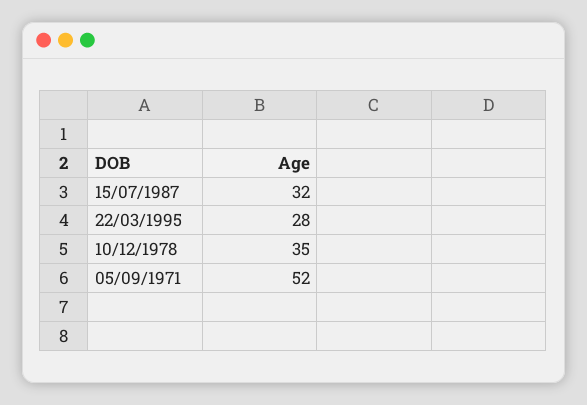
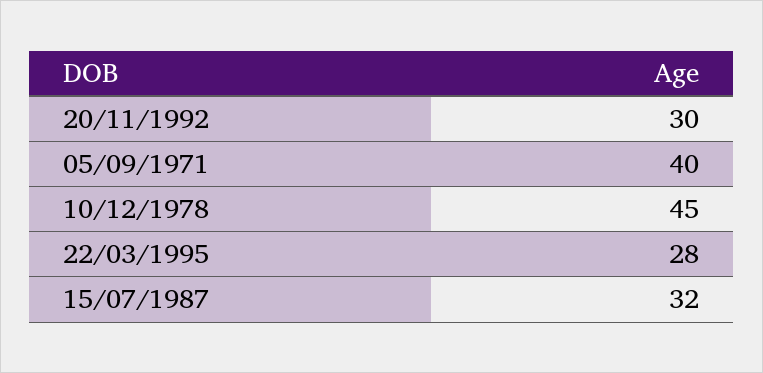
10/12/1978: 35 -> 45
05/09/1971: 52 -> 40
20/11/1992: none -> 30

